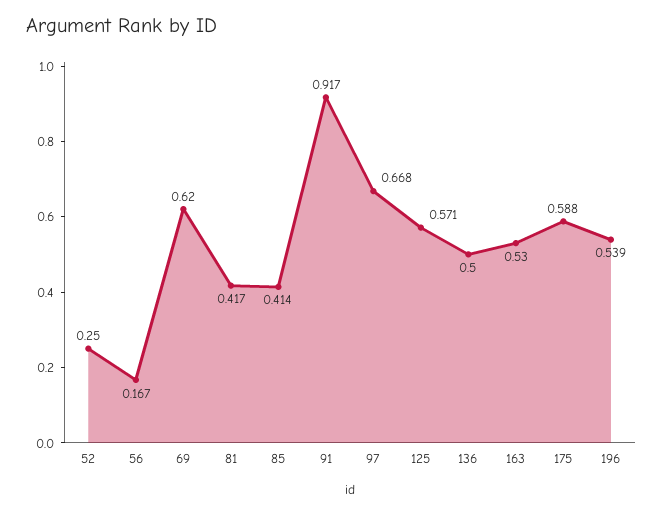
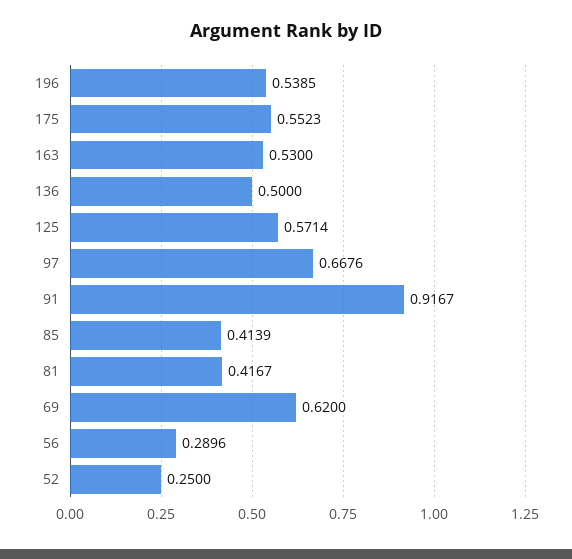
56: 0.167 -> 0.2896
175: 0.588 -> 0.5523

